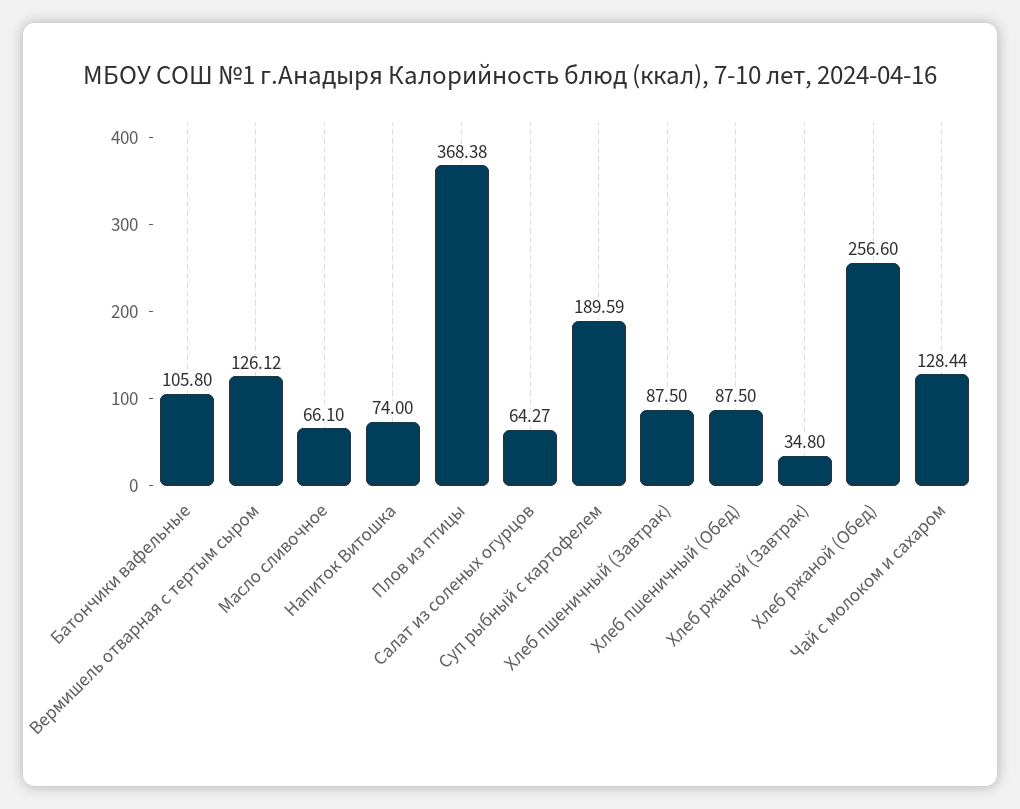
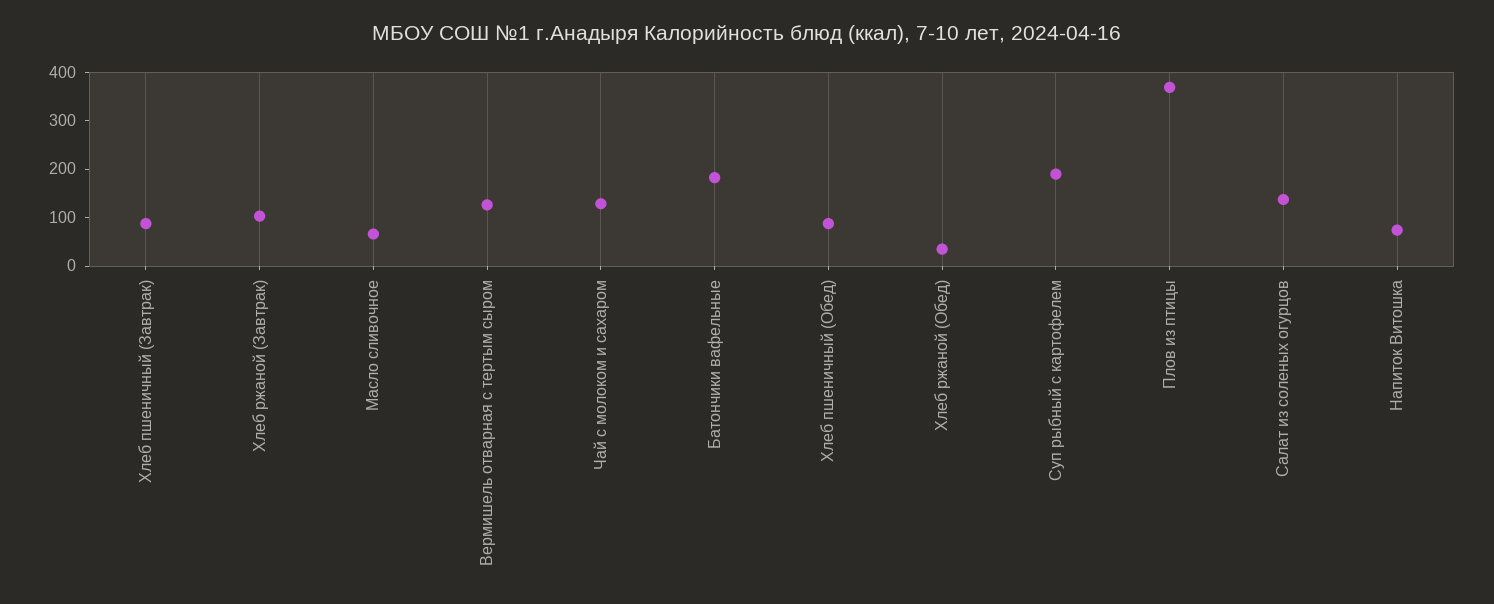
Батончики вафельные: 105.8 -> 180
Салат из соленых огурцов: 64.27 -> 140
Хлеб ржаной (Завтрак): 34.8 -> 100
Хлеб ржаной (Обед): 256.6 -> 40

